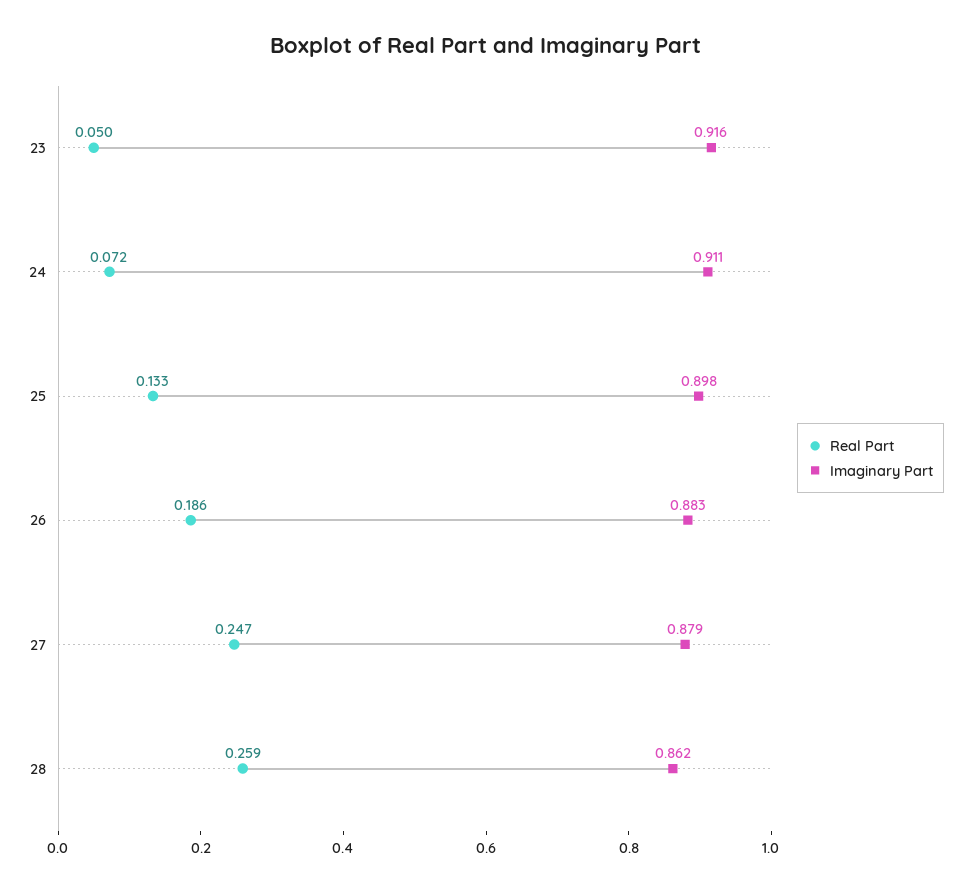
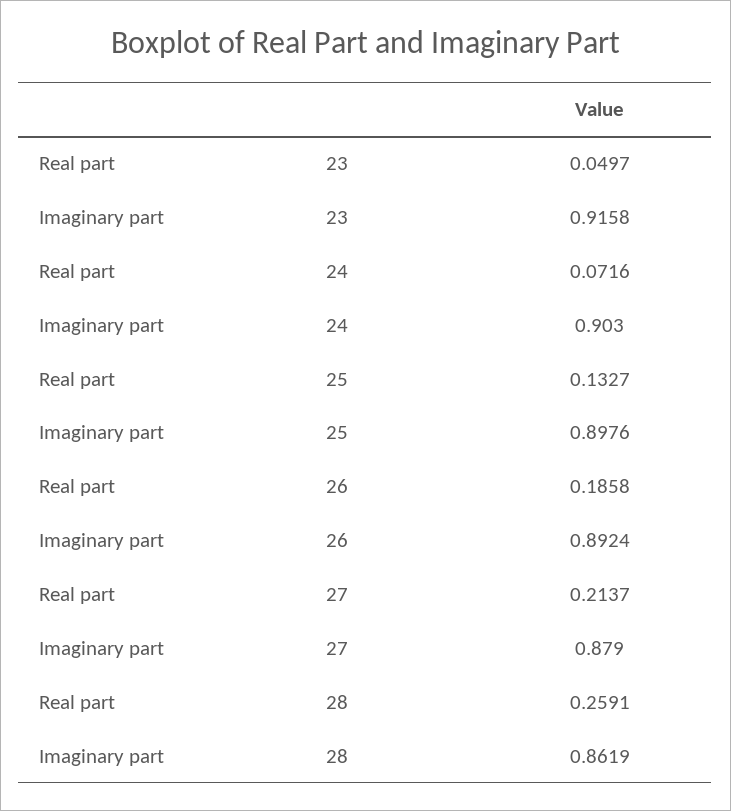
Imaginary Part, 24: 0.911 -> 0.903
Imaginary Part, 26: 0.883 -> 0.8924
Real Part, 27: 0.247 -> 0.2137

